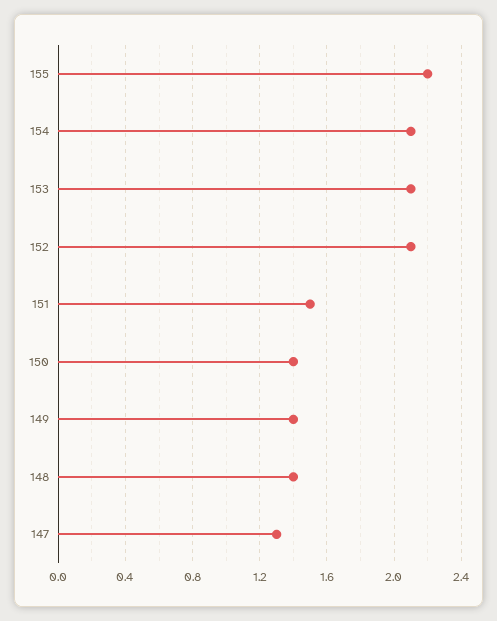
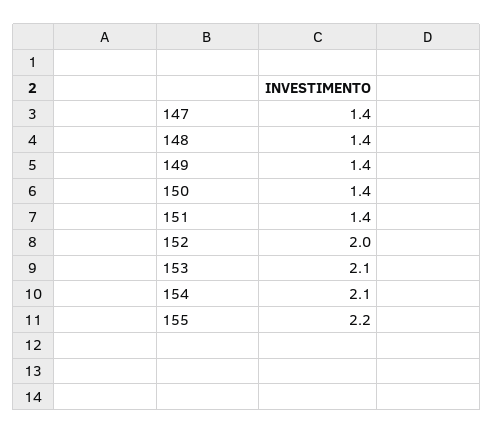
152: 2.1 -> 2
151: 1.5 -> 1.4
147: 1.3 -> 1.4

